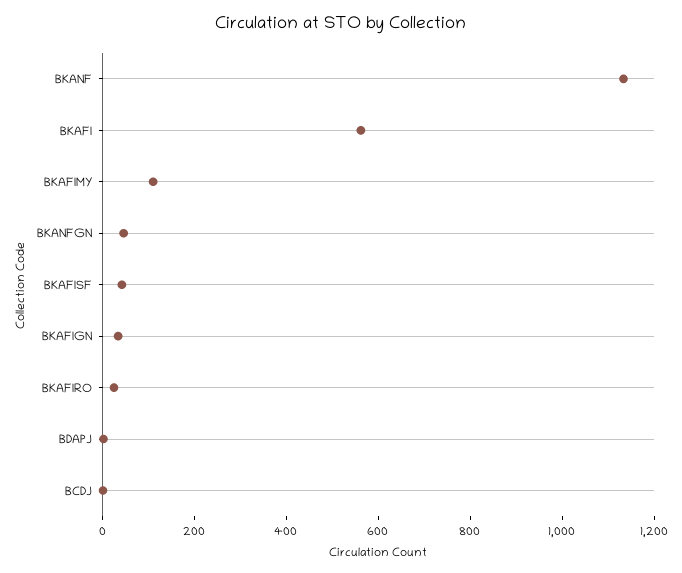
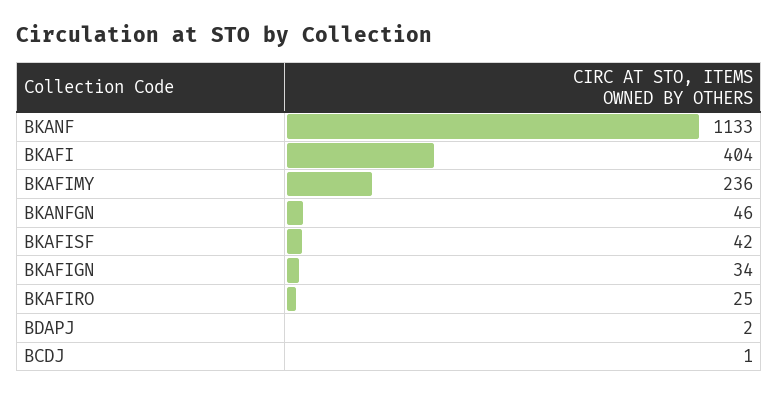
BKAFI: 550 -> 404
BKAFIMY: 100 -> 236

